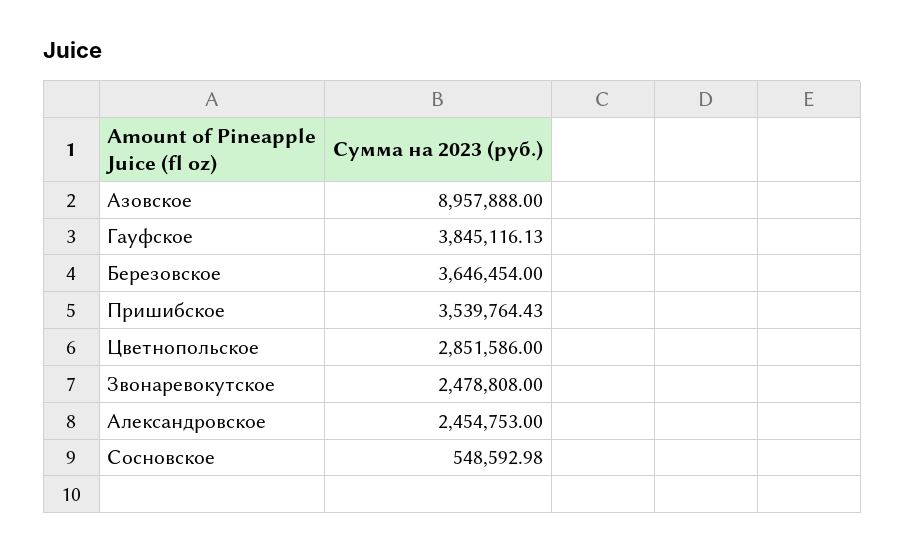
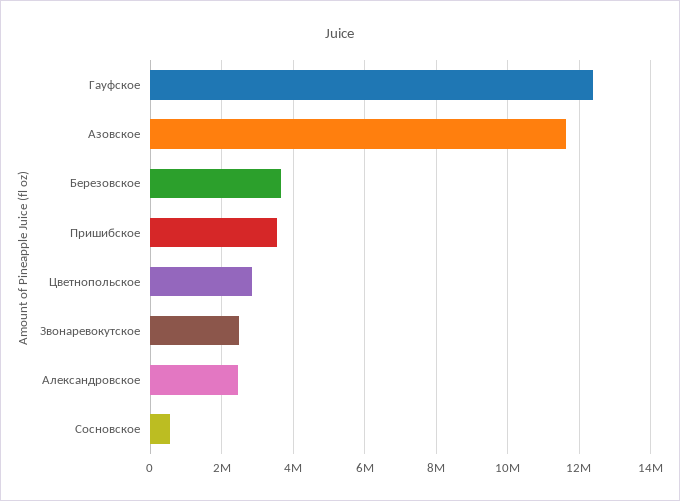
Азовское: 8957888 -> 11600000
Гауфское: 3845116.13 -> 12400000

